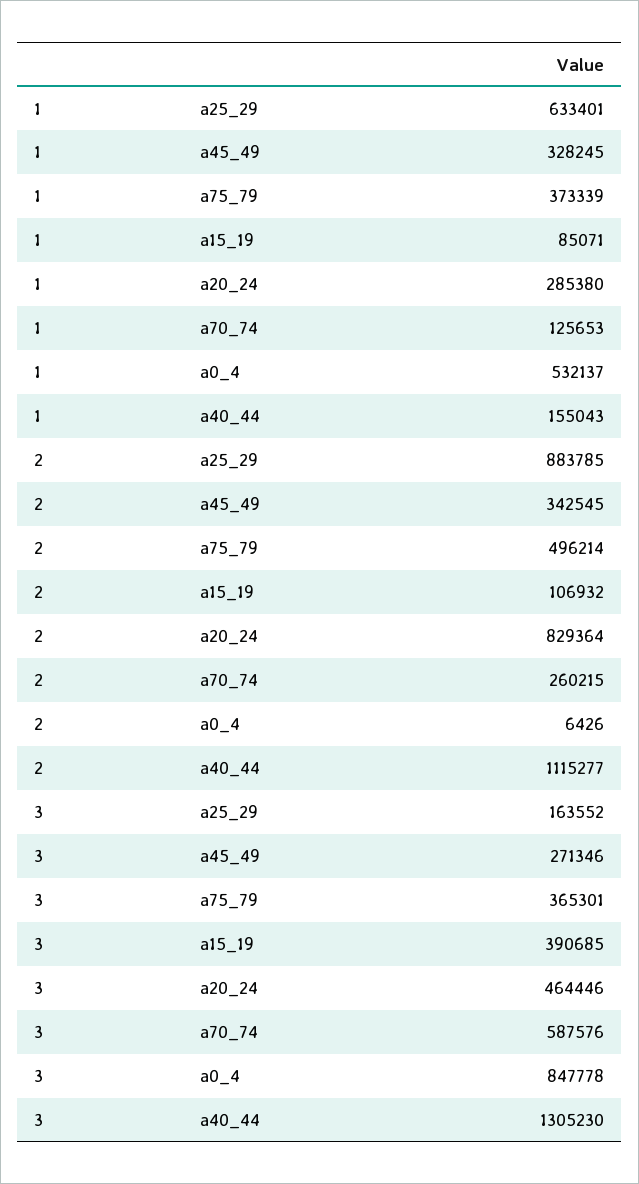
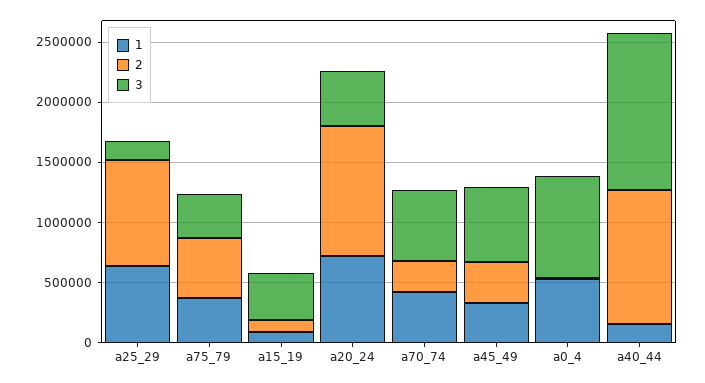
1, a20_24: 285380 -> 700000
1, a70_74: 125653 -> 400000
2, a20_24: 829364 -> 1100000
3, a45_49: 271346 -> 600000

